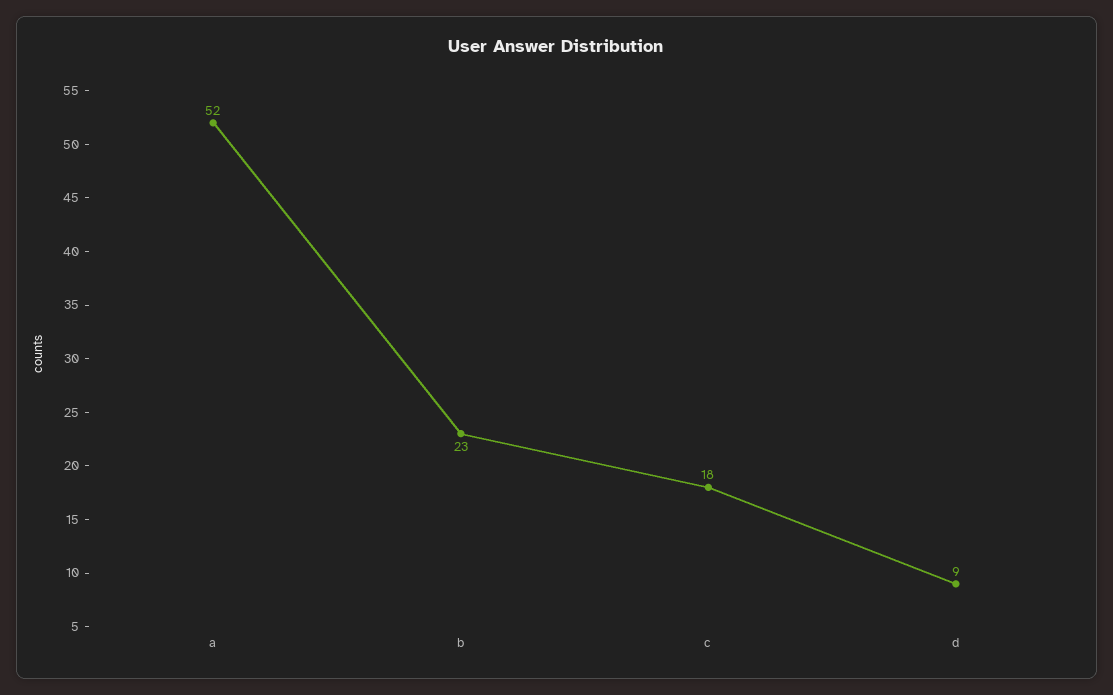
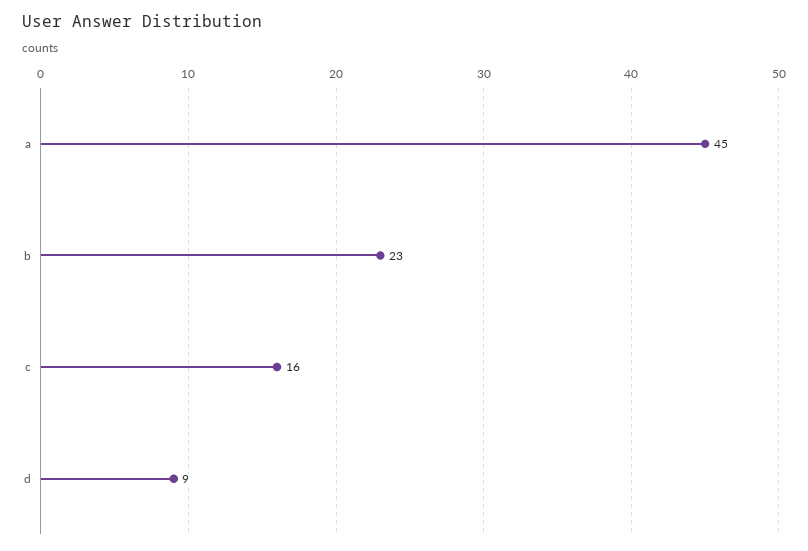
a: 52 -> 45
c: 18 -> 16

